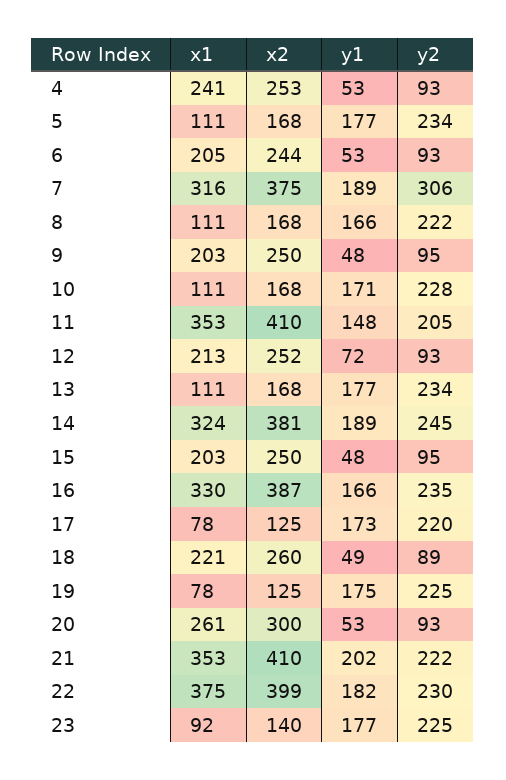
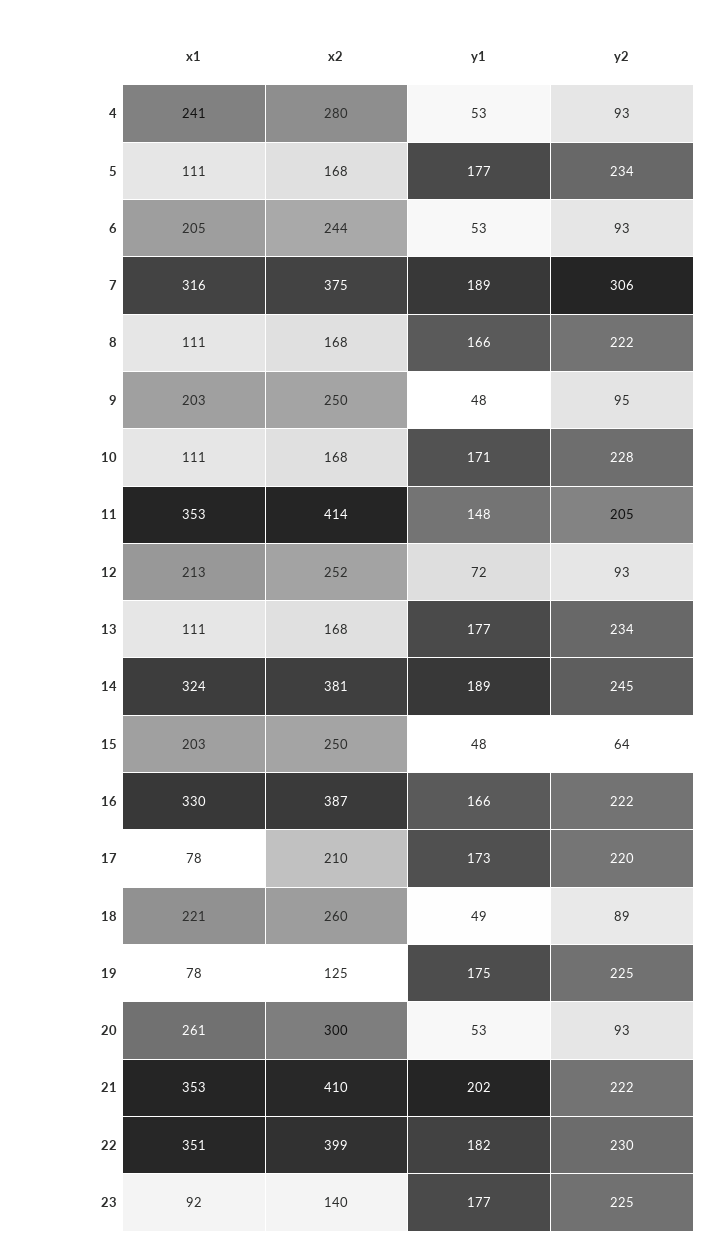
x2, 4: 253 -> 280
x2, 11: 410 -> 414
y2, 15: 95 -> 64
y2, 16: 235 -> 222
x2, 17: 125 -> 210
x1, 22: 375 -> 351

